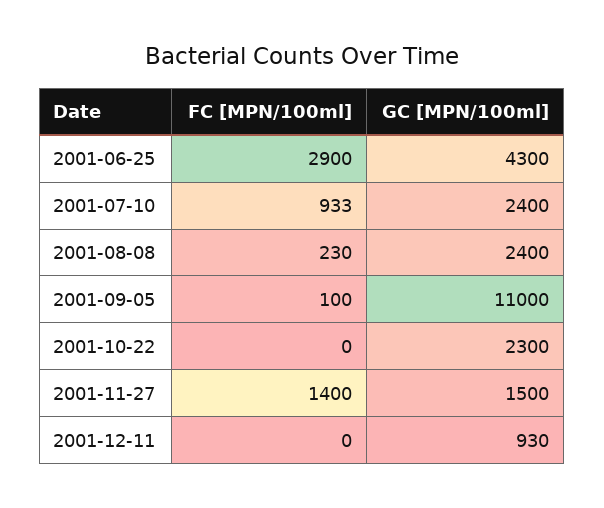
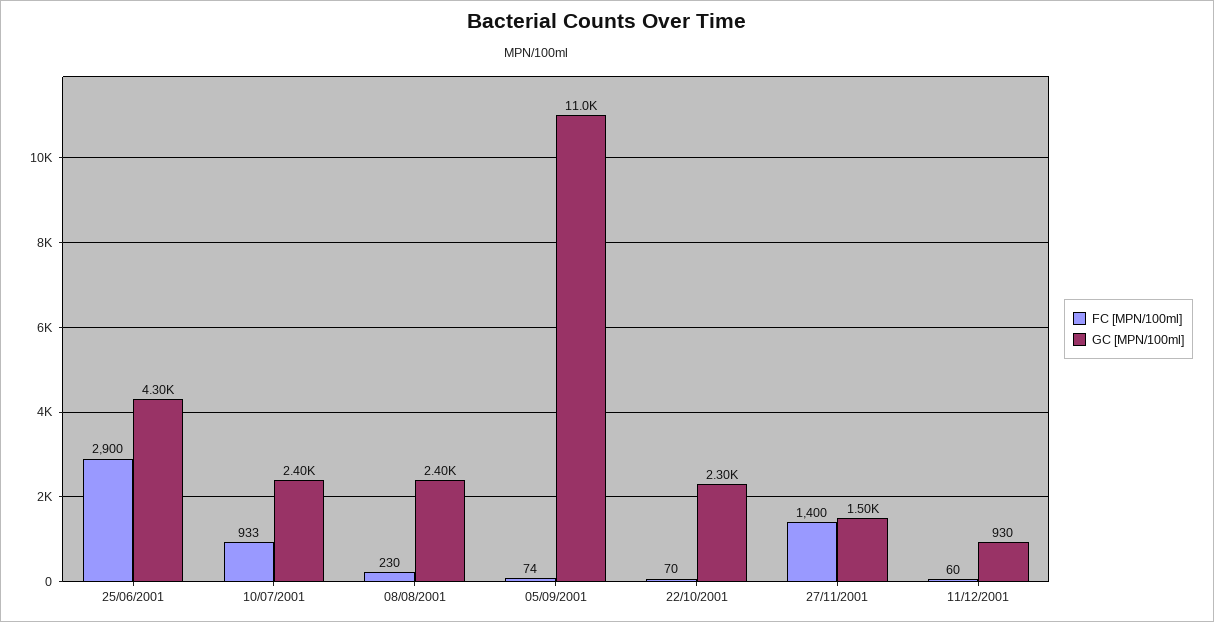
FC [MPN/100ml], 2001-09-05: 100 -> 74
FC [MPN/100ml], 2001-10-22: 0 -> 70
FC [MPN/100ml], 2001-12-11: 0 -> 60

